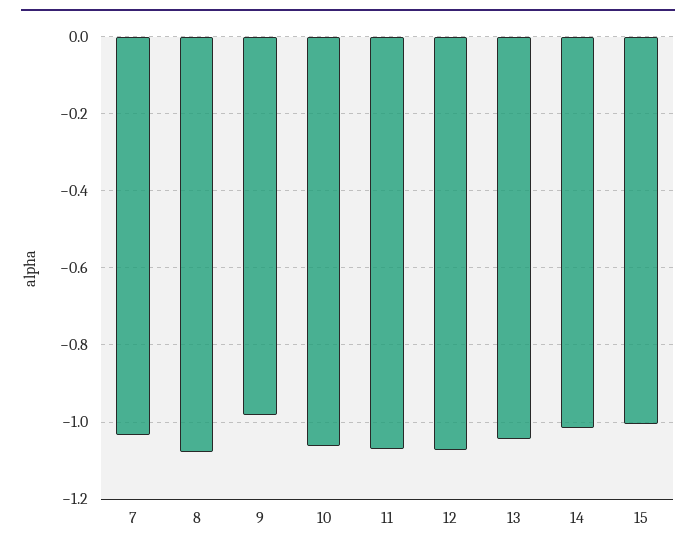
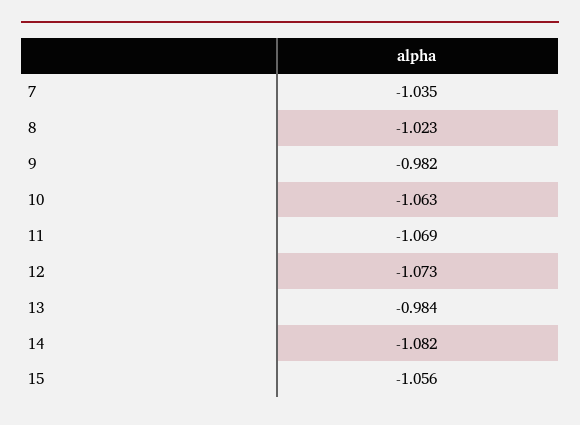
8: -1.08 -> -1.023
13: -1.04 -> -0.984
14: -1.02 -> -1.082
15: -1 -> -1.056

